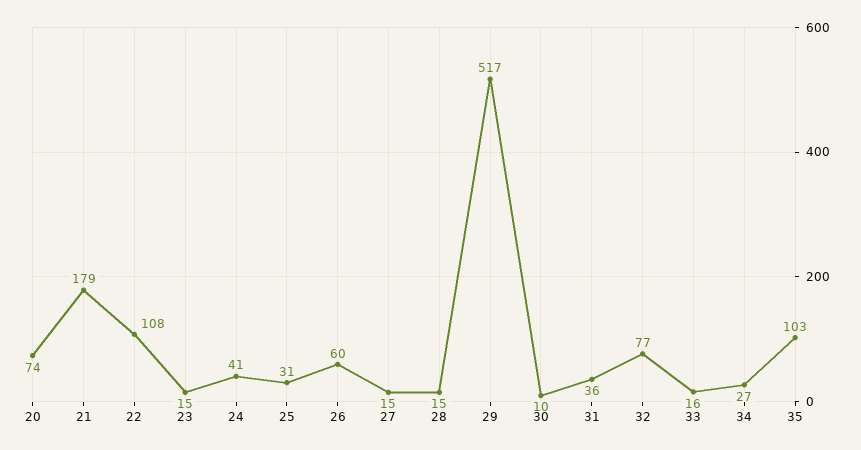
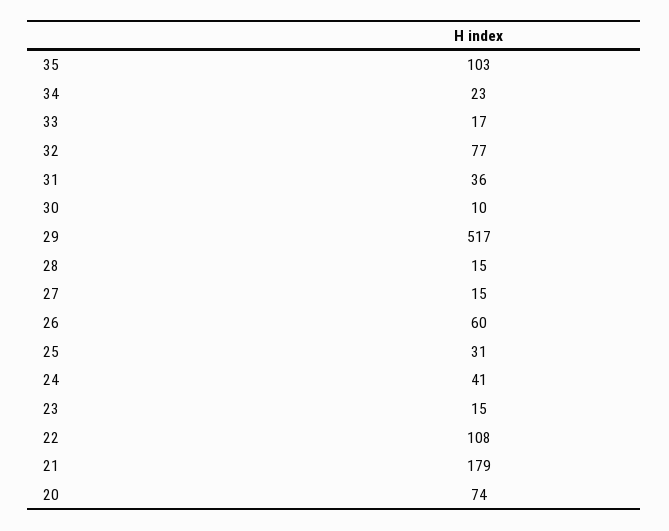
33: 16 -> 17
34: 27 -> 23

